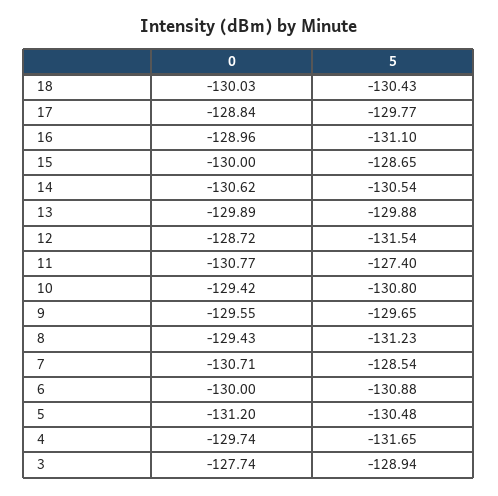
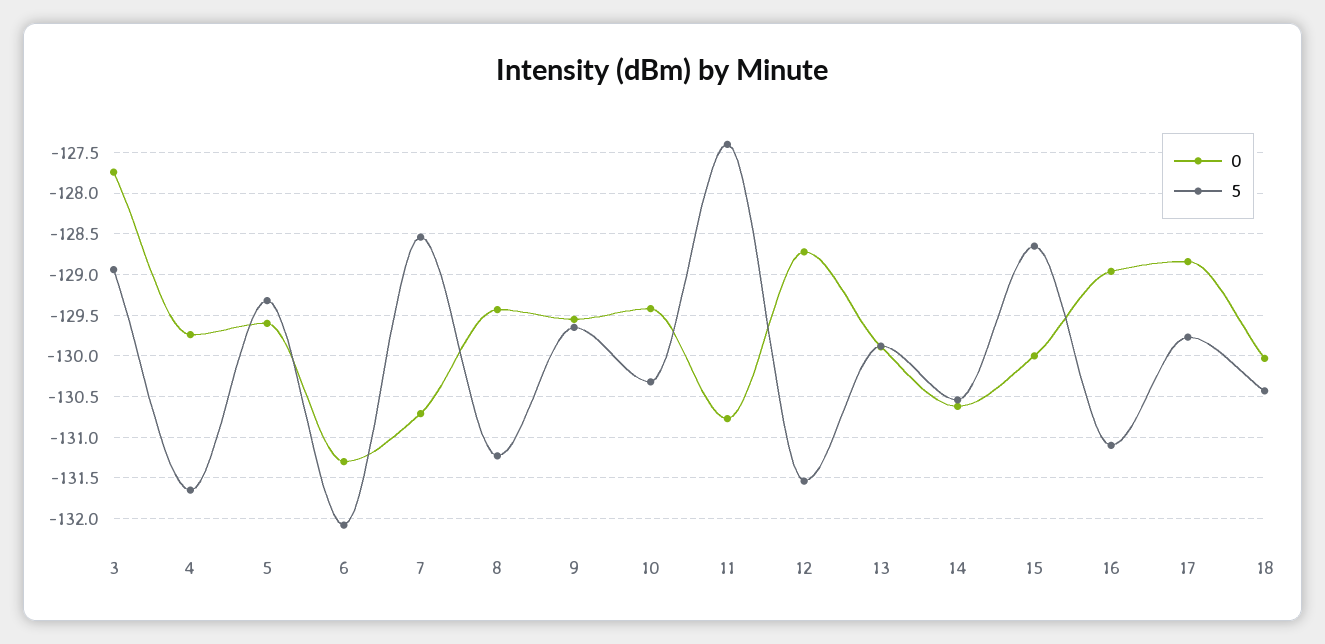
5, 10: -130.8 -> -130.3
0, 6: -130 -> -131.3
5, 6: -130.88 -> -132.1
0, 5: -131.2 -> -129.6
5, 5: -130.48 -> -129.3

